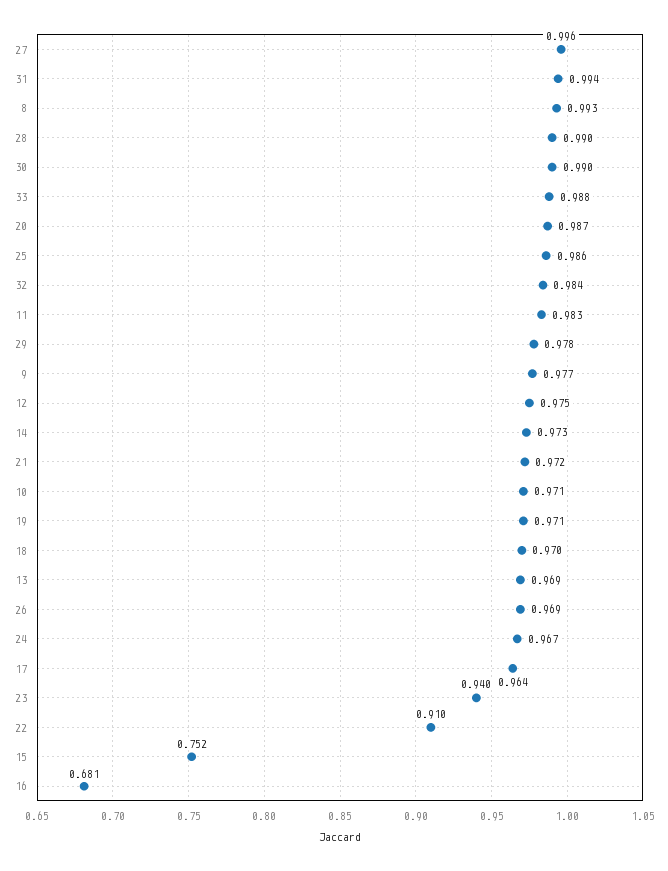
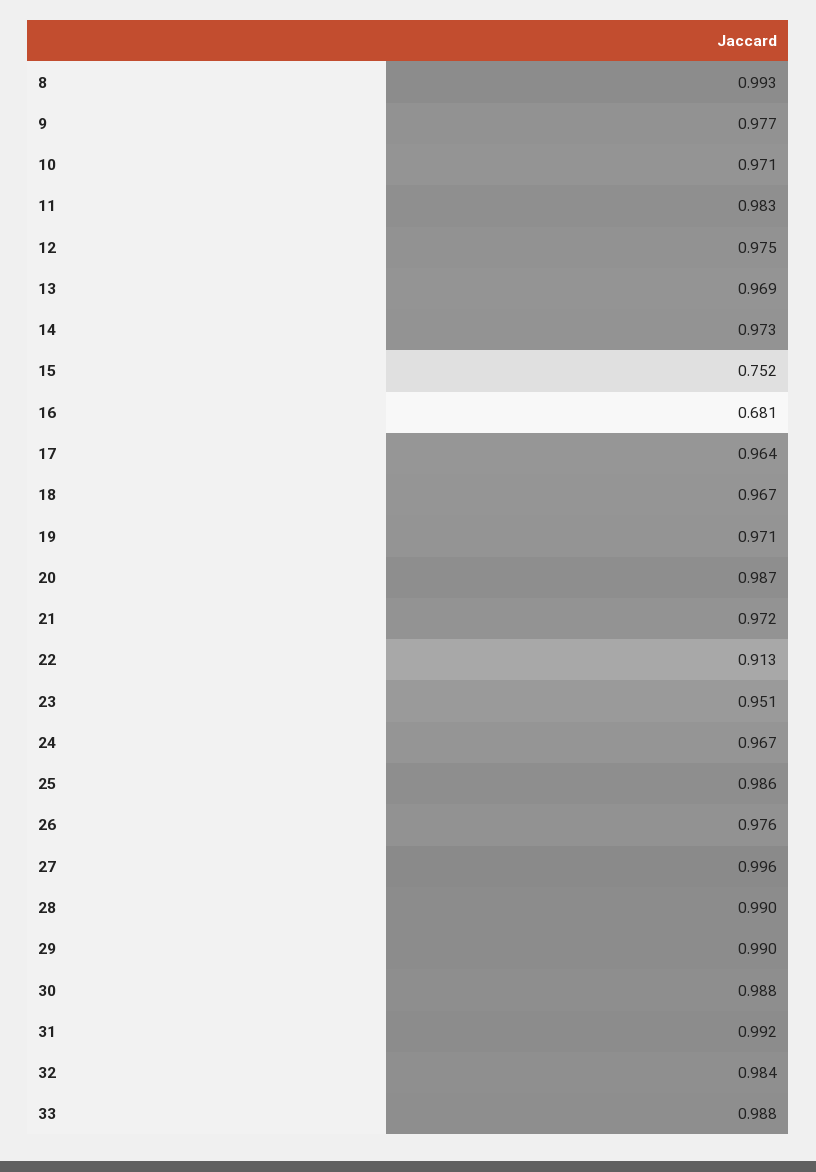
31: 0.994 -> 0.992
30: 0.99 -> 0.988
29: 0.978 -> 0.99
18: 0.97 -> 0.967
26: 0.969 -> 0.976
23: 0.94 -> 0.951
22: 0.91 -> 0.913

